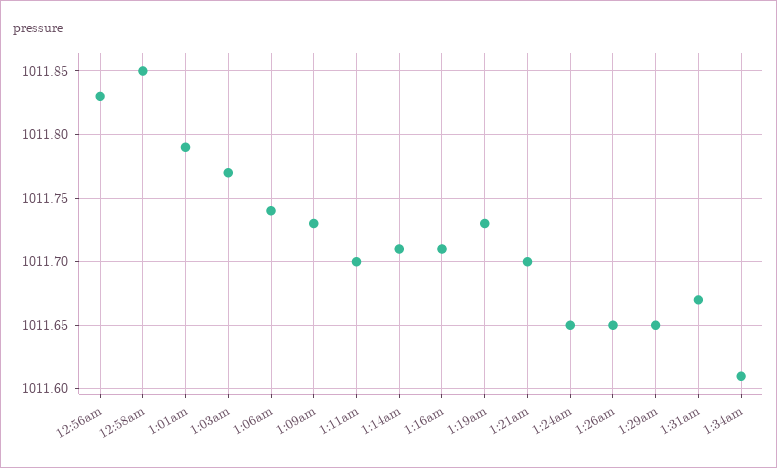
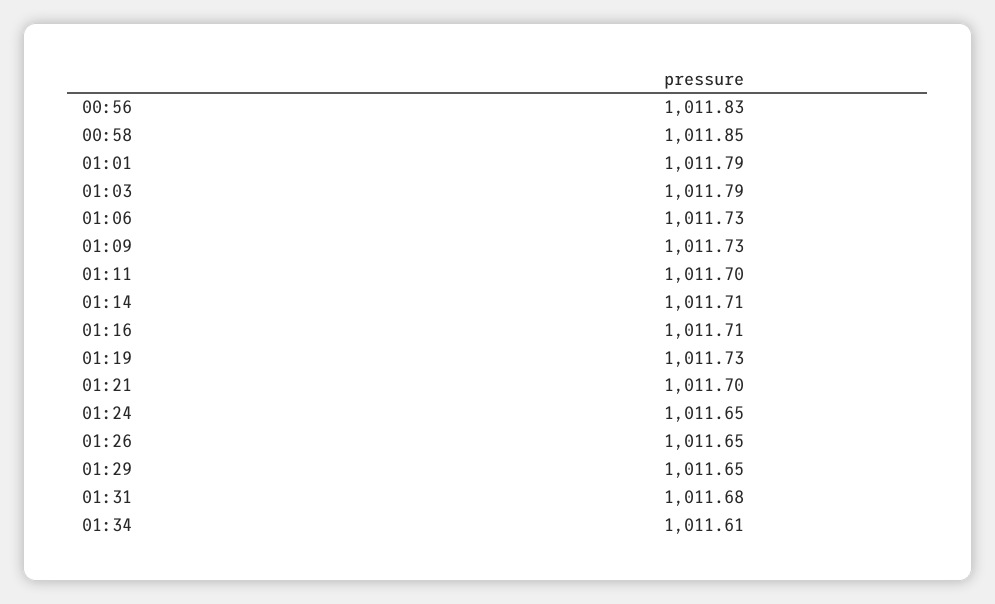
1:03am: 1011.77 -> 1011.79
1:06am: 1011.74 -> 1011.73
1:31am: 1011.67 -> 1011.68

